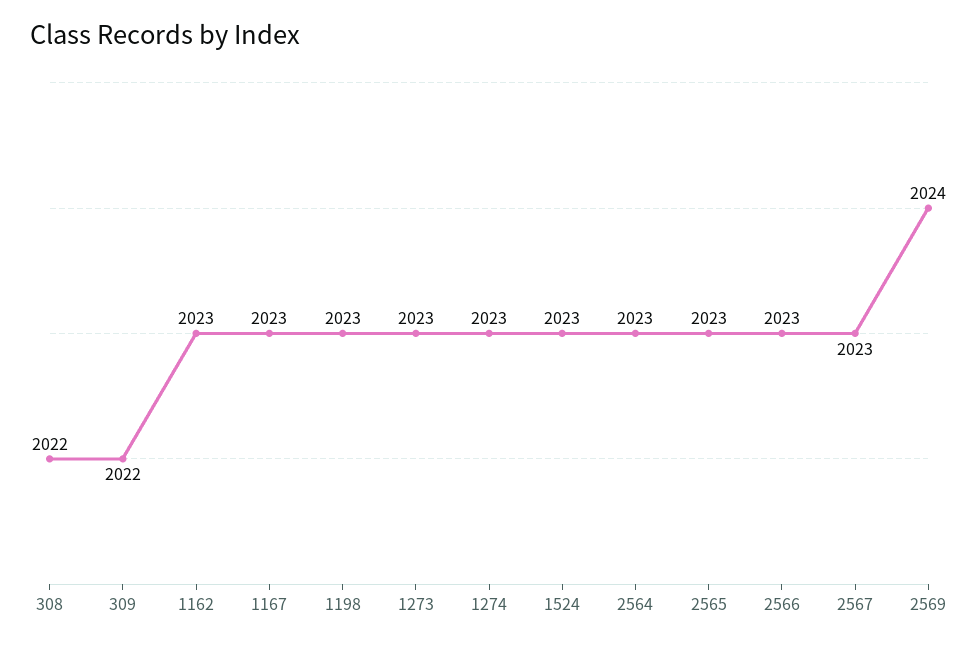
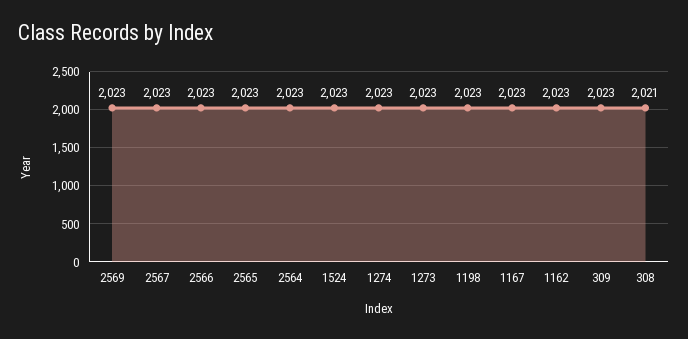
308: 2022 -> 2021
309: 2022 -> 2023
2569: 2024 -> 2023

